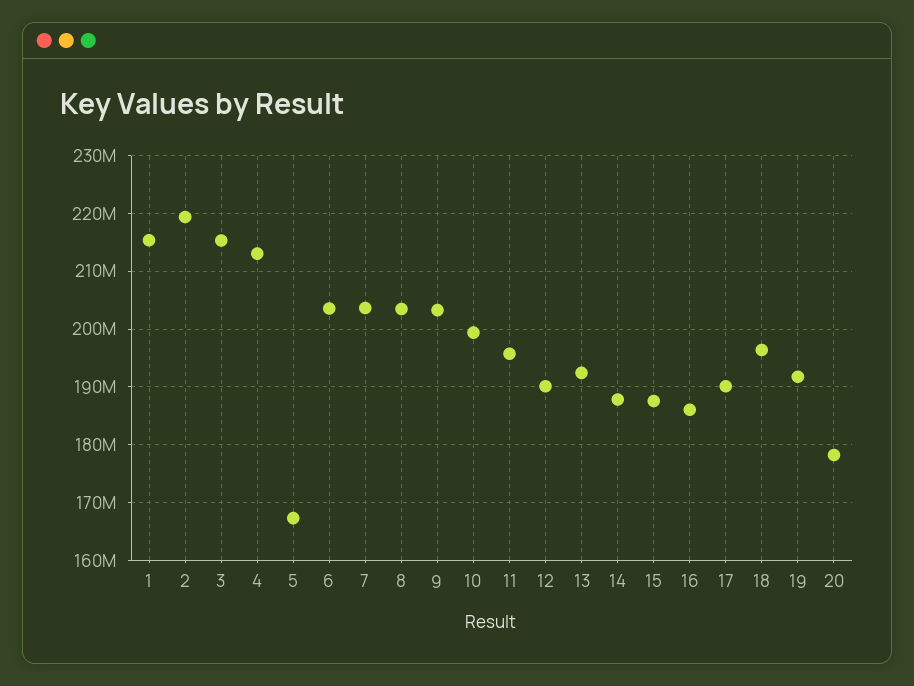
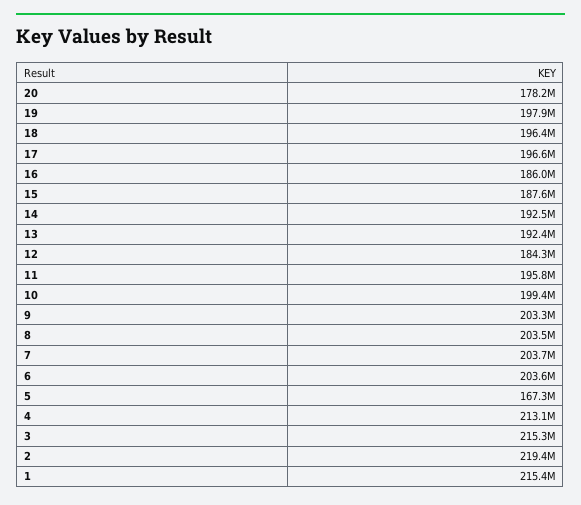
12: 190000000 -> 184300000
14: 188000000 -> 192500000
17: 190000000 -> 196600000
19: 192000000 -> 197900000

